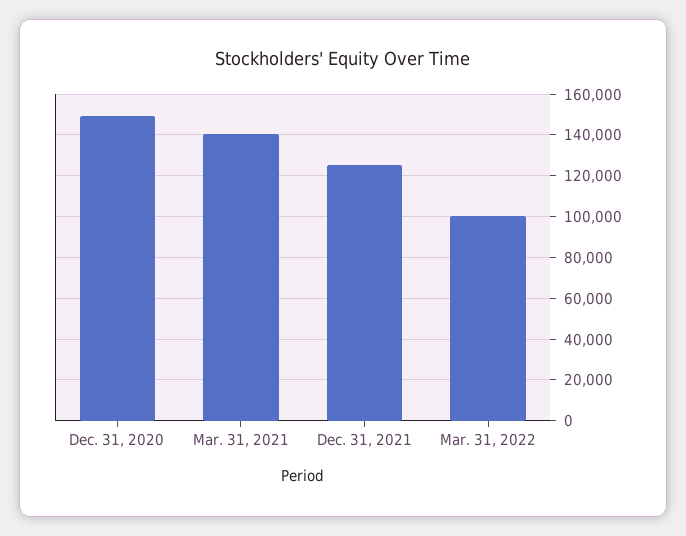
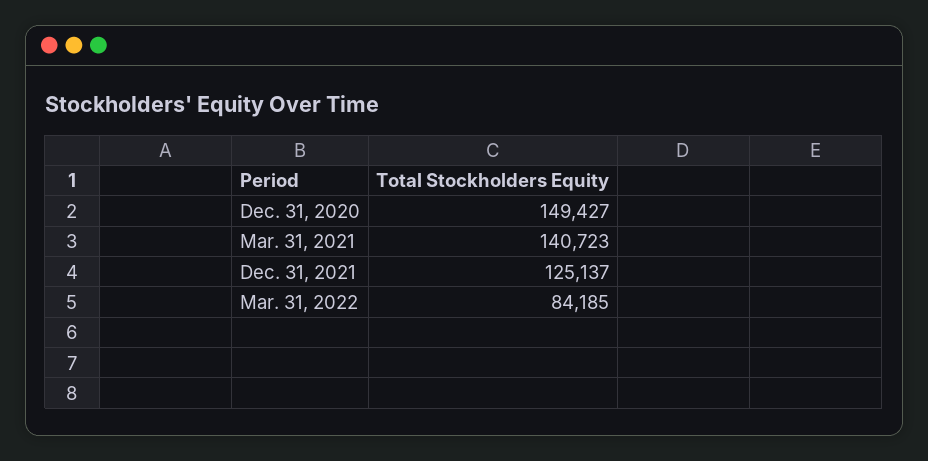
Mar. 31, 2022: 100000 -> 84185

